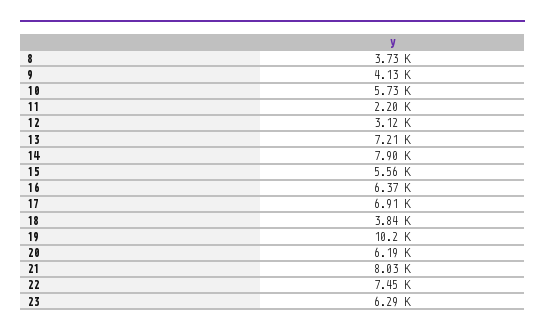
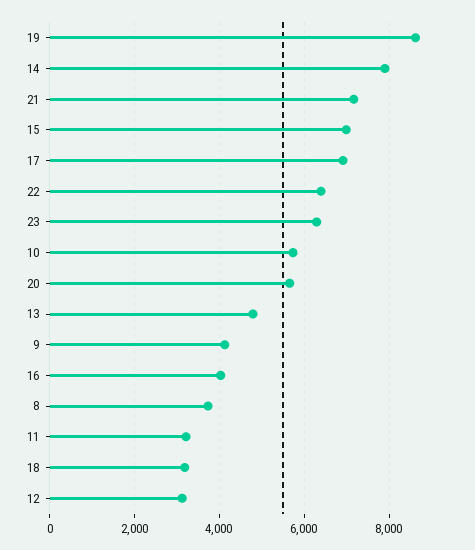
11: 2200 -> 3200
13: 7210 -> 4800
15: 5560 -> 7000
16: 6370 -> 4000
18: 3840 -> 3200
19: 10200 -> 8600
20: 6190 -> 5600
21: 8030 -> 7200
22: 7450 -> 6400

